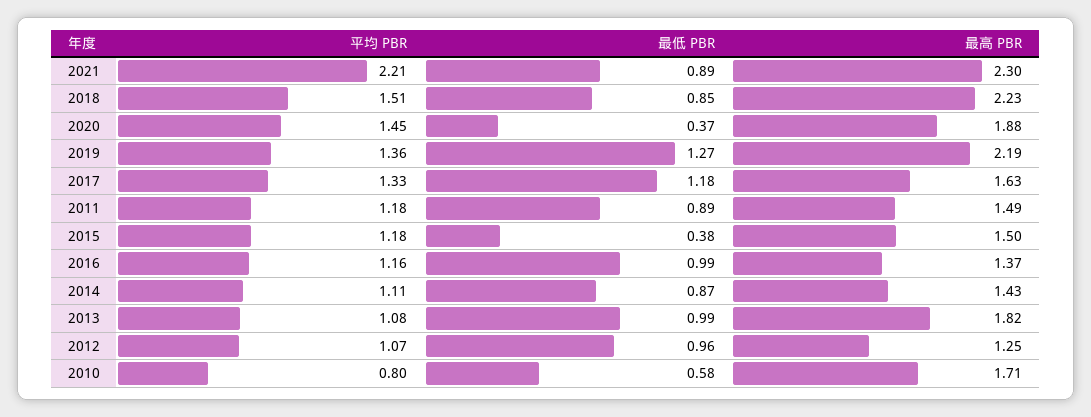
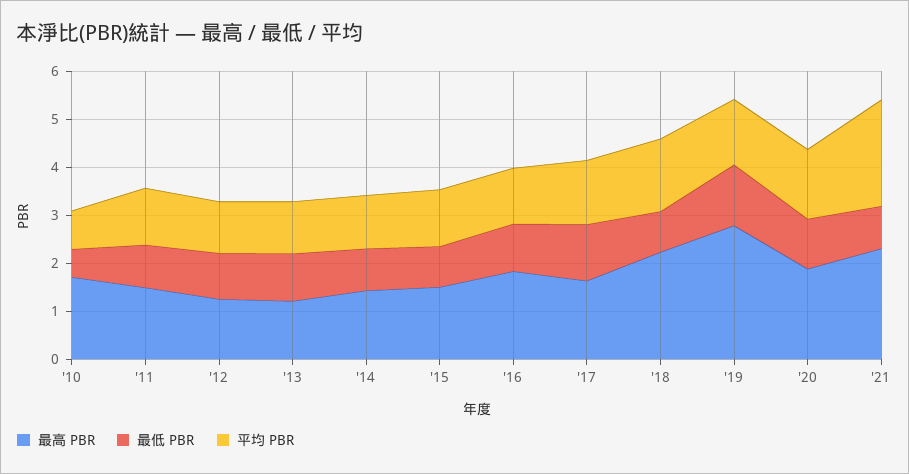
最低 PBR, 2020: 0.37 -> 1
最高 PBR, 2019: 2.19 -> 2.8
最低 PBR, 2015: 0.38 -> 0.8
最高 PBR, 2016: 1.37 -> 1.8
最高 PBR, 2013: 1.82 -> 1.2

